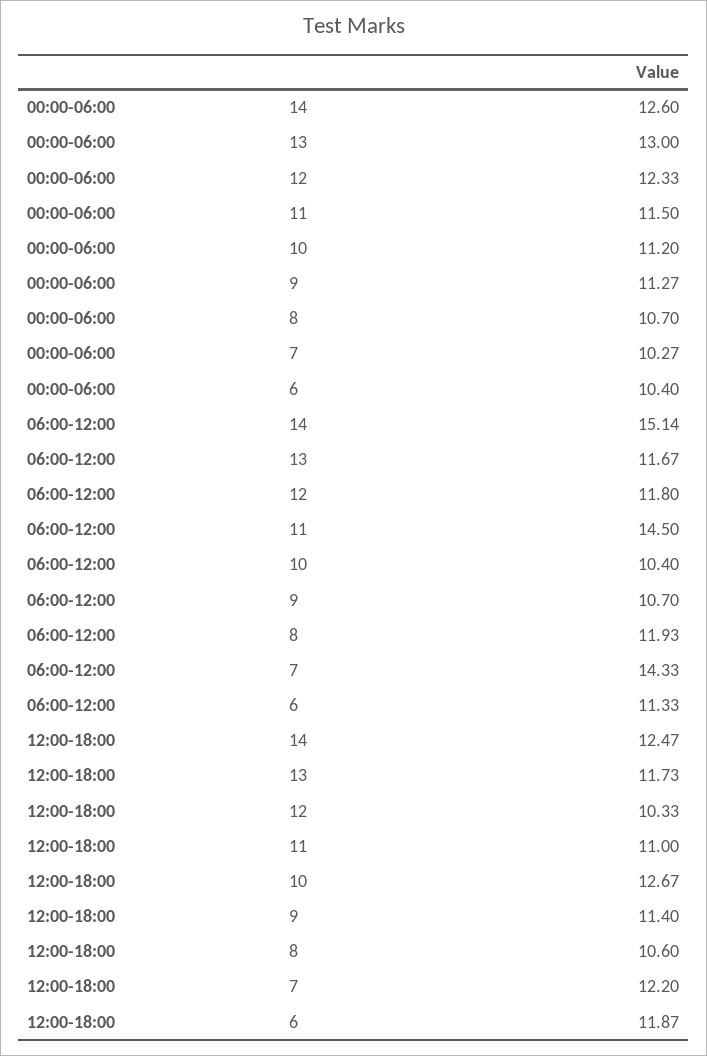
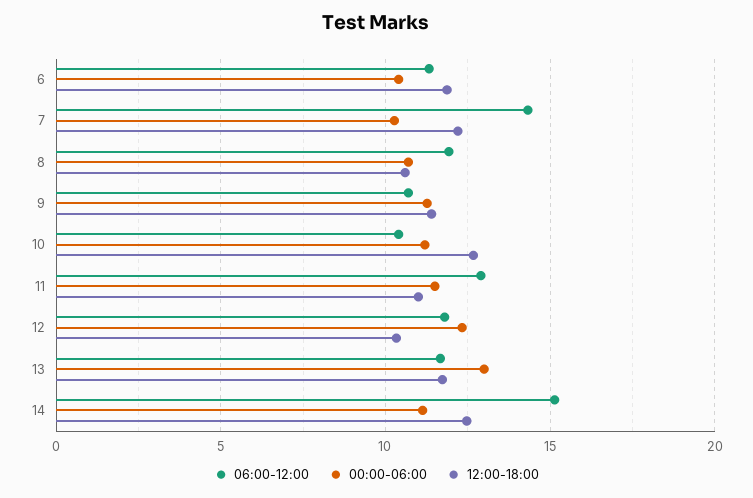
00:00-06:00, 14: 12.6 -> 11
06:00-12:00, 11: 14.5 -> 13

